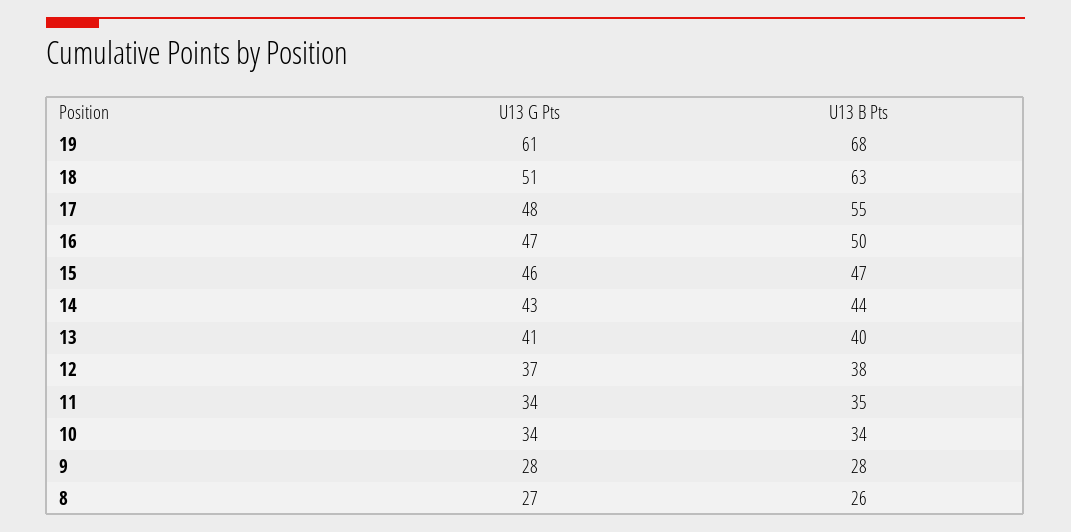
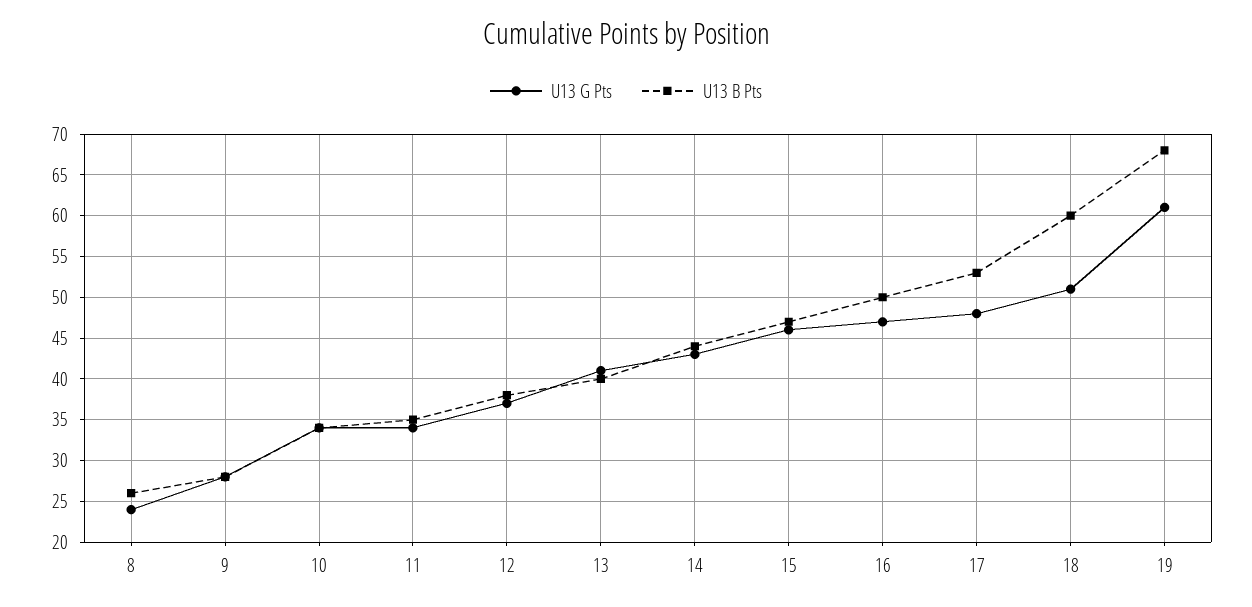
U13 B Pts, 18: 63 -> 60
U13 B Pts, 17: 55 -> 53
U13 G Pts, 8: 27 -> 24

